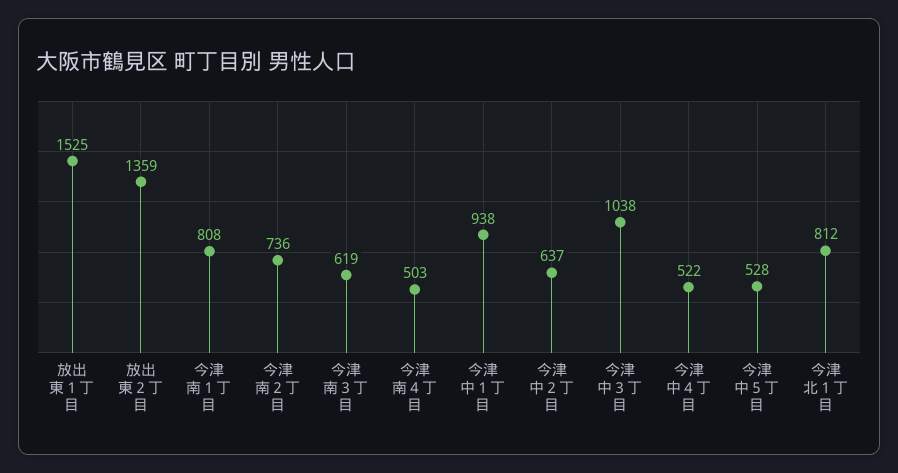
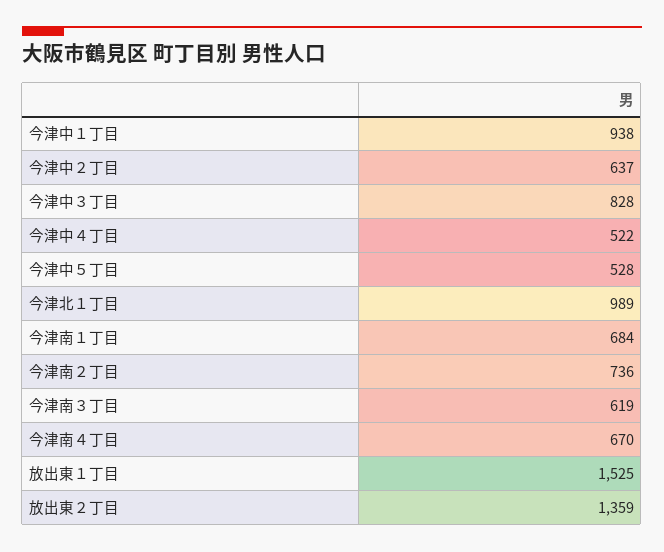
今津南１丁目: 808 -> 684
今津南４丁目: 503 -> 670
今津中３丁目: 1038 -> 828
今津北１丁目: 812 -> 989

